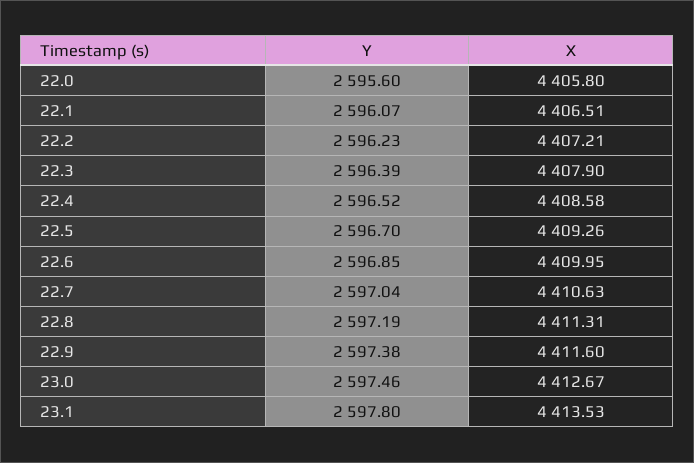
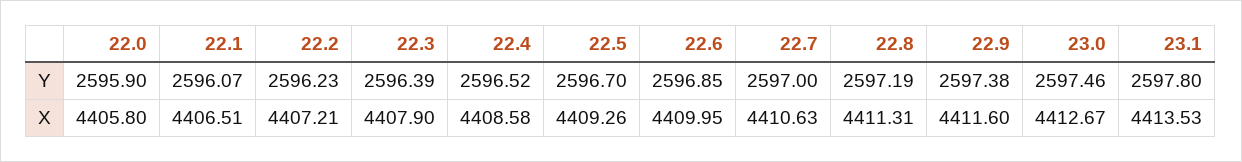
Y, 22.0: 2595.6 -> 2595.9
Y, 22.7: 2597.04 -> 2597

